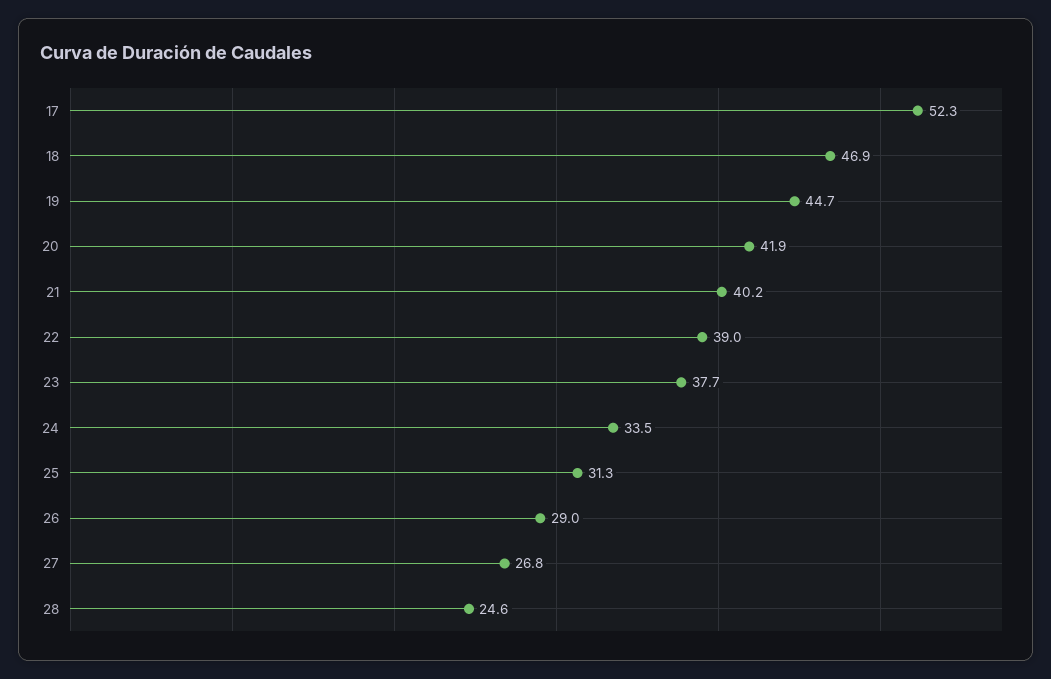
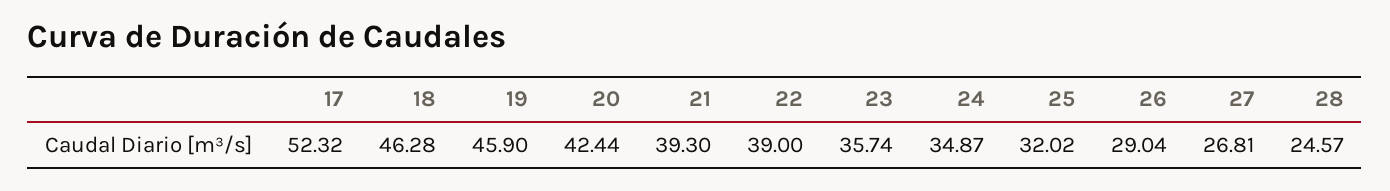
18: 46.9 -> 46.28
19: 44.7 -> 45.9
20: 41.9 -> 42.44
21: 40.2 -> 39.3
23: 37.7 -> 35.74
24: 33.5 -> 34.87
25: 31.3 -> 32.02

